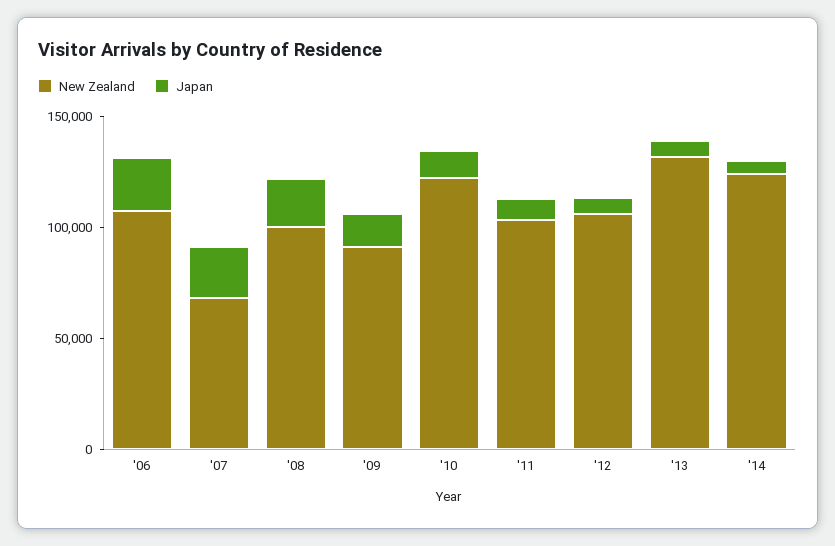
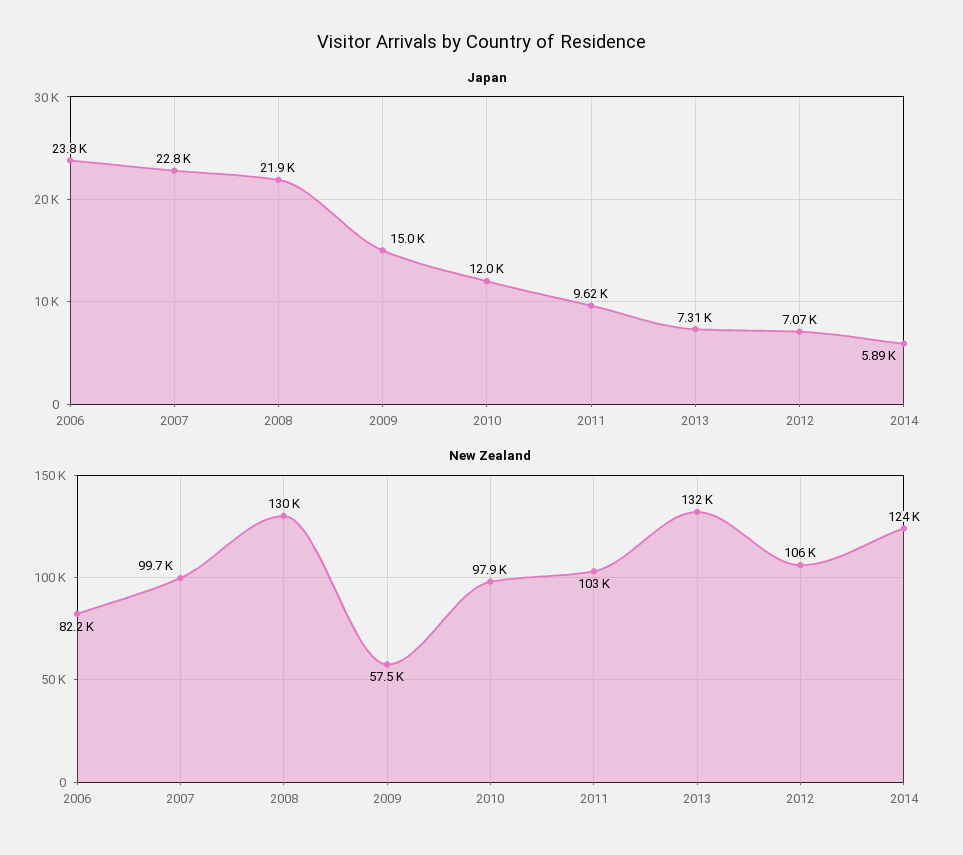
New Zealand, '06: 110000 -> 82200
New Zealand, '07: 70000 -> 99700
New Zealand, '08: 100000 -> 130000
New Zealand, '09: 90000 -> 57500
New Zealand, '10: 120000 -> 97900

